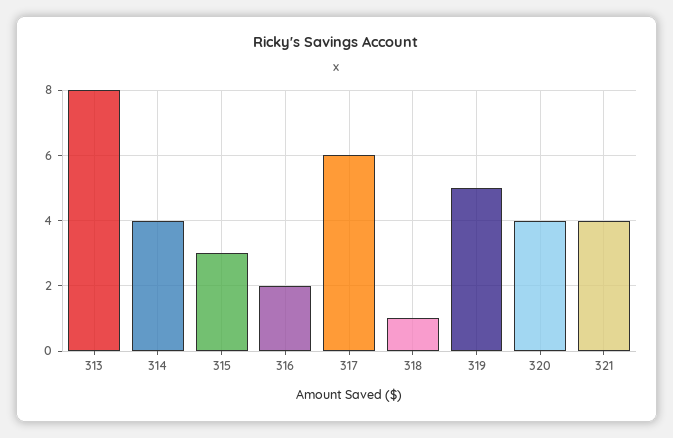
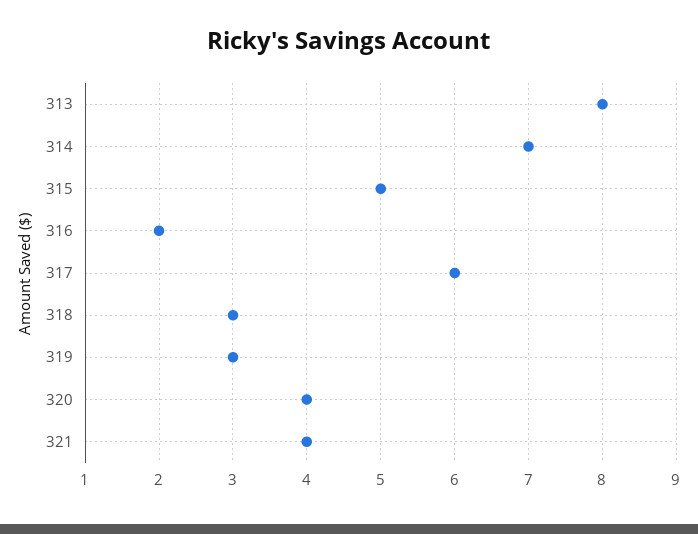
314: 4 -> 7
315: 3 -> 5
318: 1 -> 3
319: 5 -> 3

